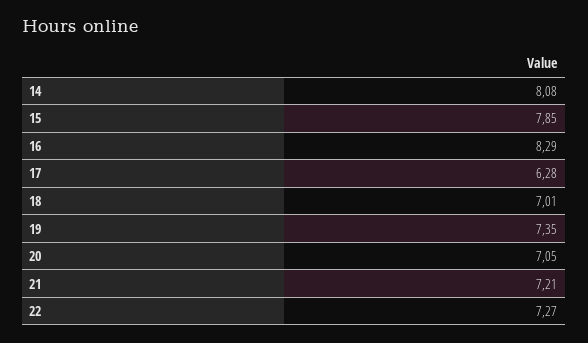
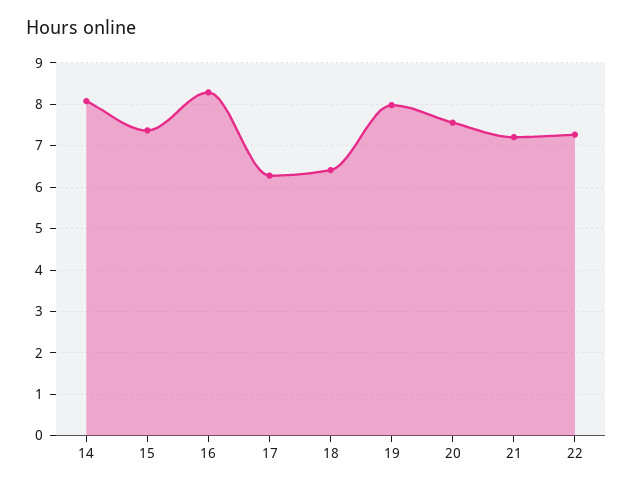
15: 7.85 -> 7.4
18: 7.01 -> 6.4
19: 7.35 -> 8
20: 7.05 -> 7.6

